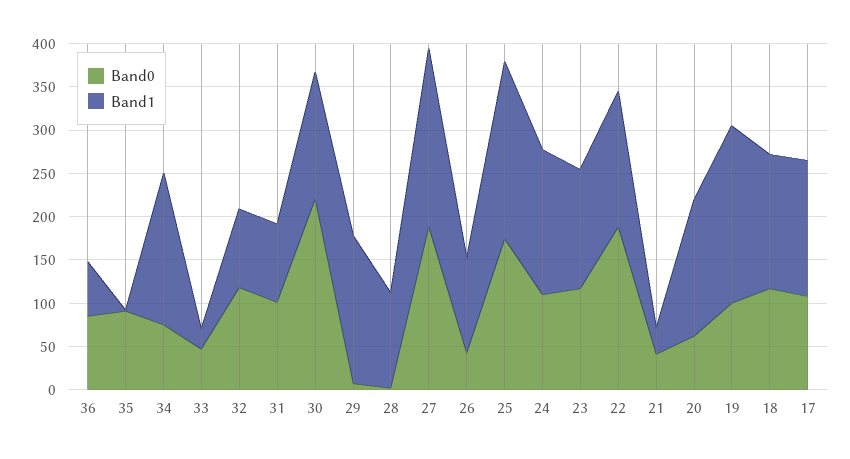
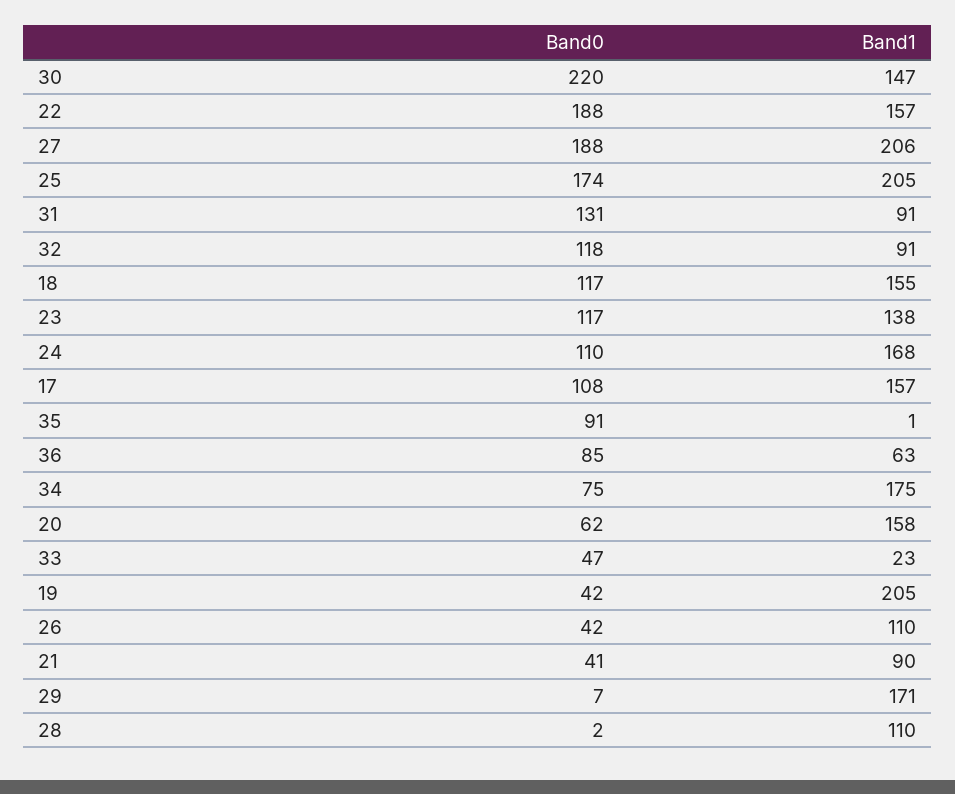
Band0, 31: 100 -> 131
Band1, 21: 30 -> 90
Band0, 19: 100 -> 42

